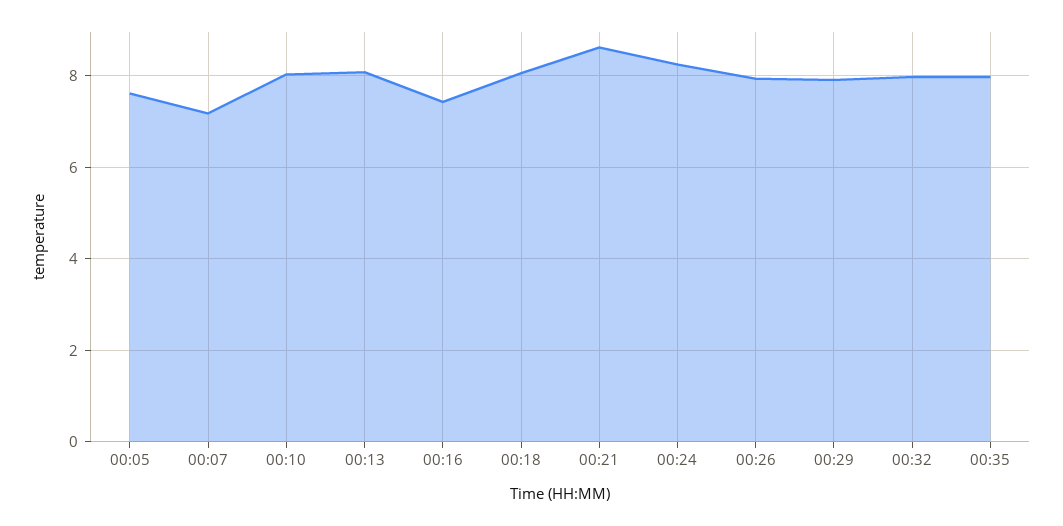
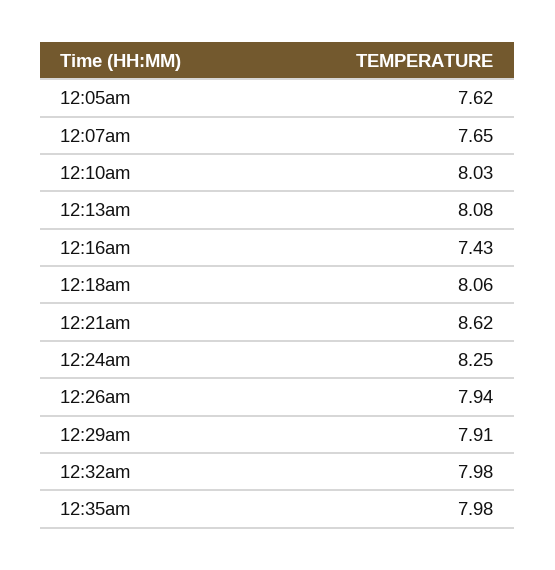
00:07: 7.2 -> 7.65

